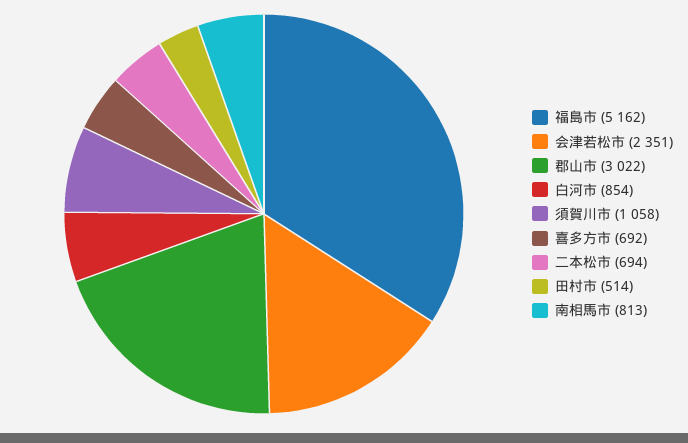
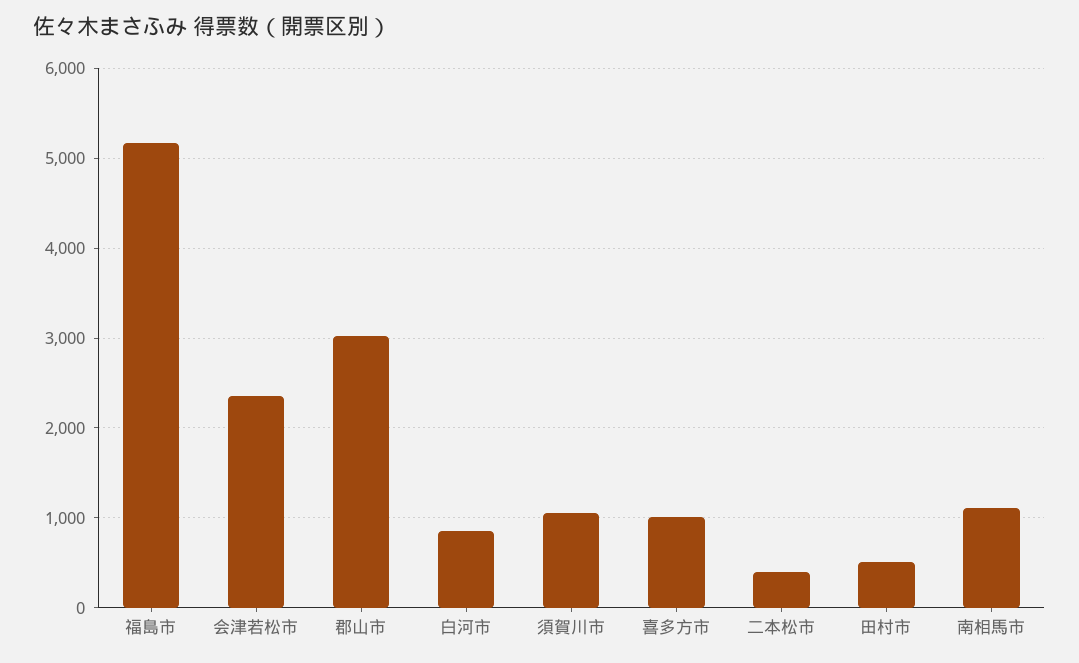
喜多方市: 692 -> 1000
二本松市: 694 -> 400
南相馬市: 813 -> 1100

